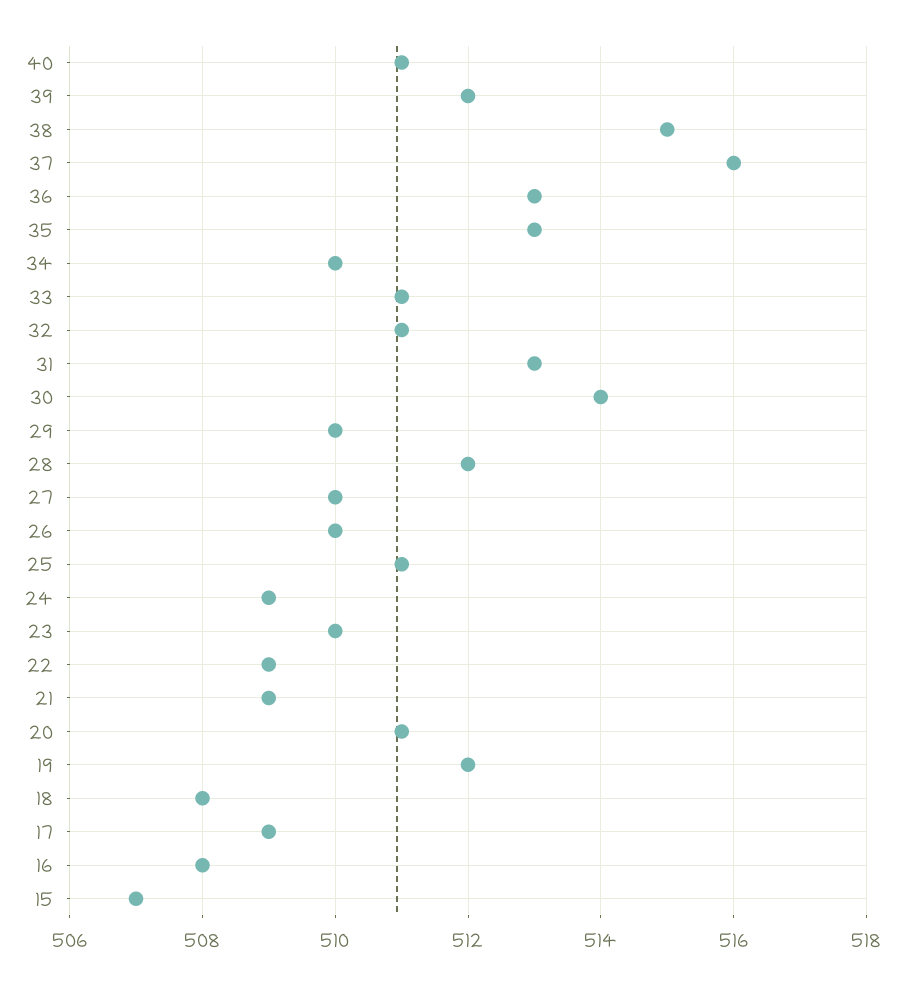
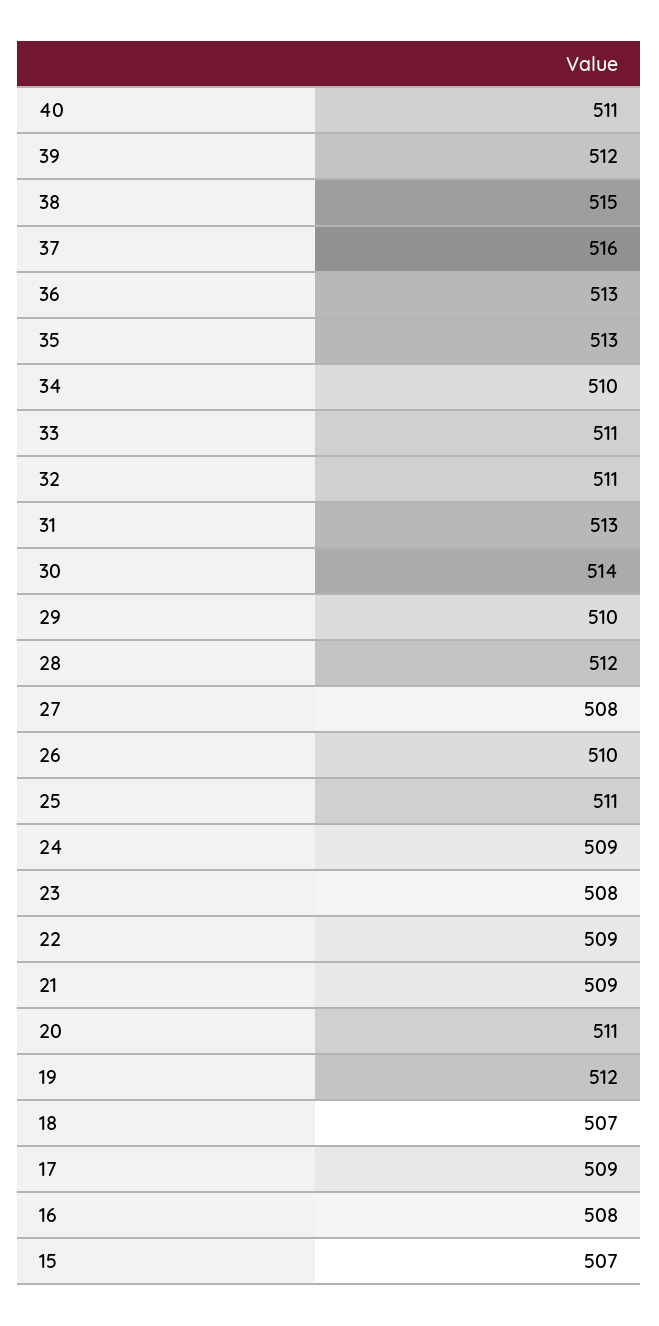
27: 510 -> 508
23: 510 -> 508
18: 508 -> 507

